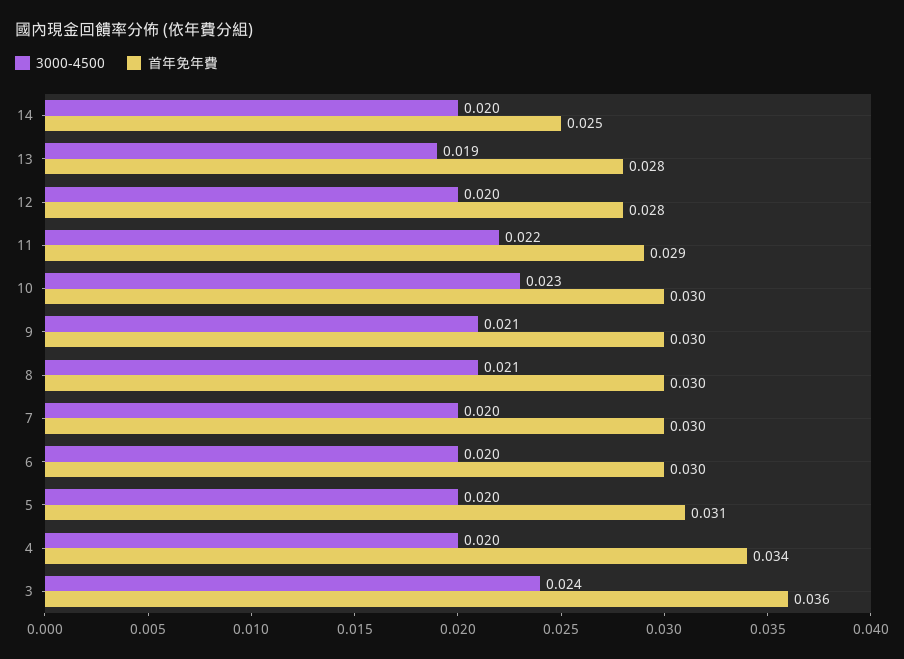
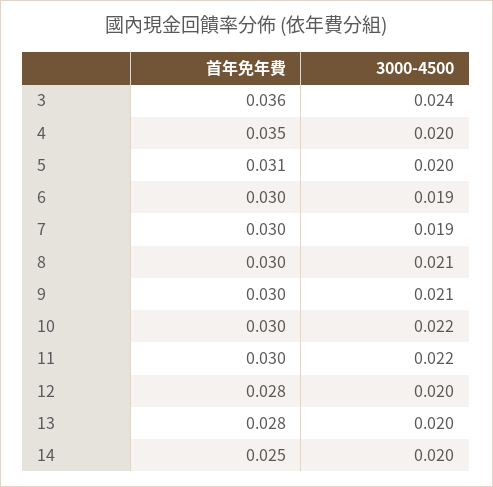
3000-4500, 13: 0.019 -> 0.02
首年免年費, 11: 0.029 -> 0.03
3000-4500, 10: 0.023 -> 0.022
3000-4500, 7: 0.02 -> 0.019
3000-4500, 6: 0.02 -> 0.019
首年免年費, 4: 0.034 -> 0.035

